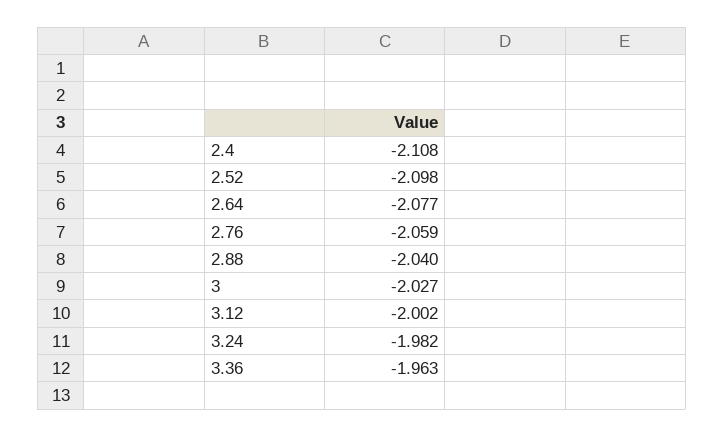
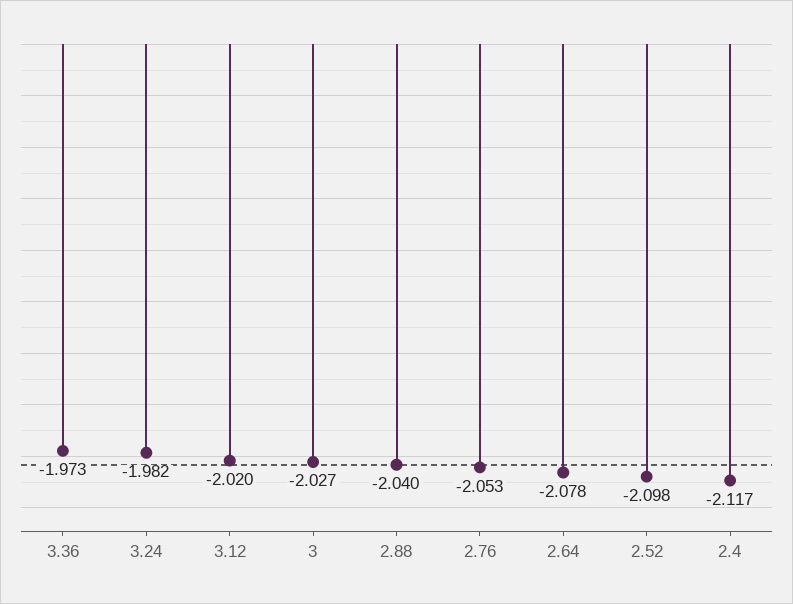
2.4: -2.108 -> -2.117
2.64: -2.077 -> -2.078
2.76: -2.059 -> -2.053
3.12: -2.002 -> -2.02
3.36: -1.963 -> -1.973

